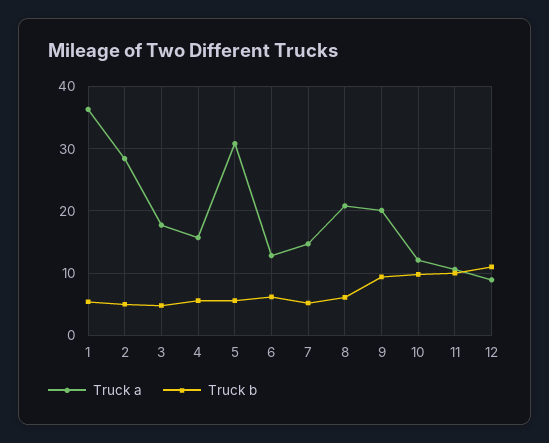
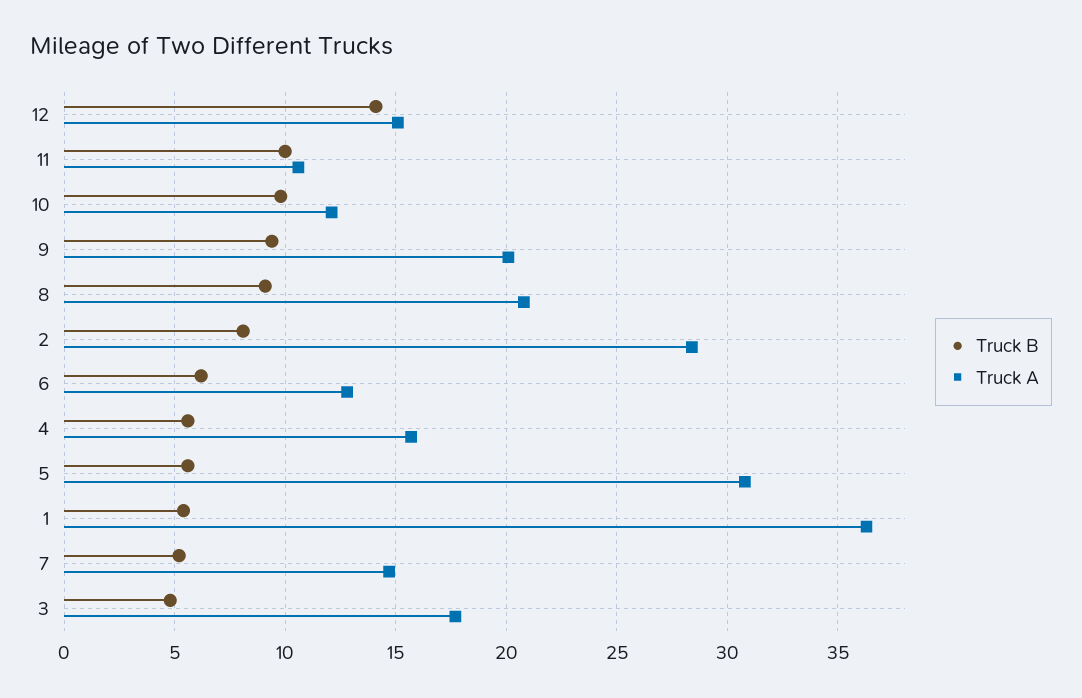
Truck b, 2: 5 -> 8
Truck b, 8: 6 -> 9
Truck a, 12: 9 -> 15
Truck b, 12: 11 -> 14

